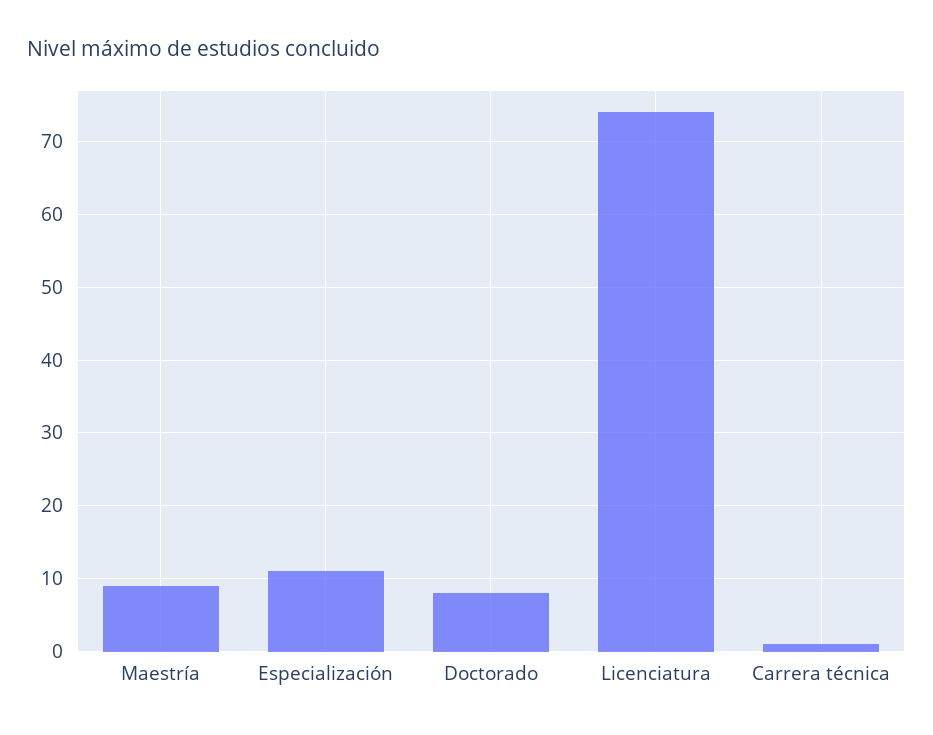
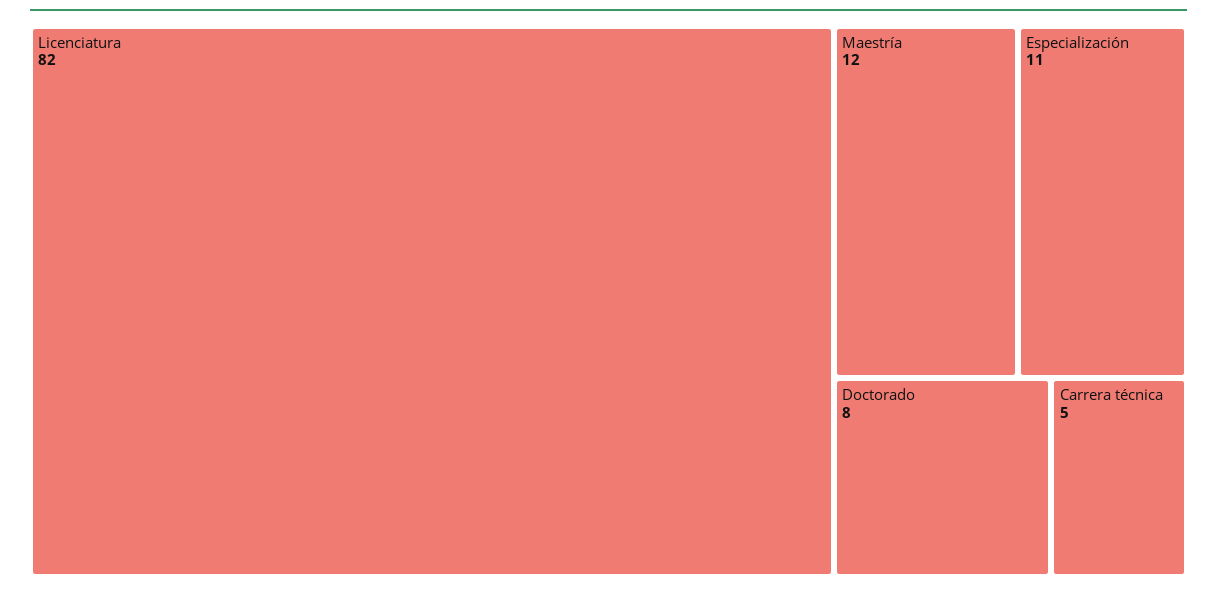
Maestría: 9 -> 12
Licenciatura: 74 -> 82
Carrera técnica: 1 -> 5

